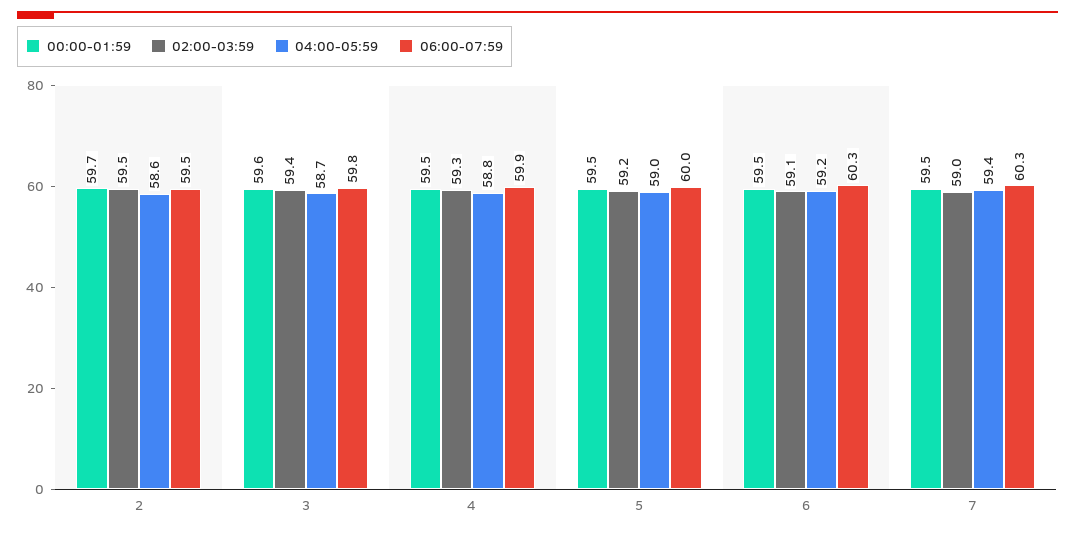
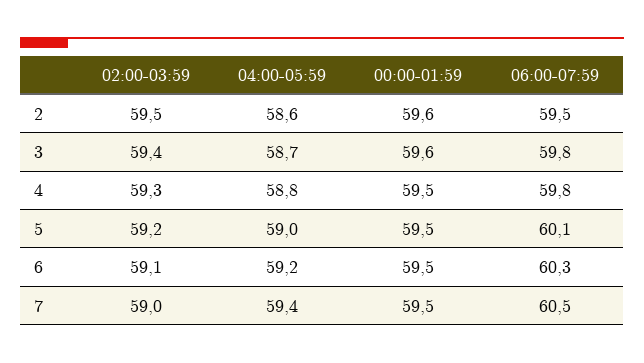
00:00-01:59, 2: 59.7 -> 59.6
06:00-07:59, 4: 59.9 -> 59.8
06:00-07:59, 5: 60 -> 60.1
06:00-07:59, 7: 60.3 -> 60.5

